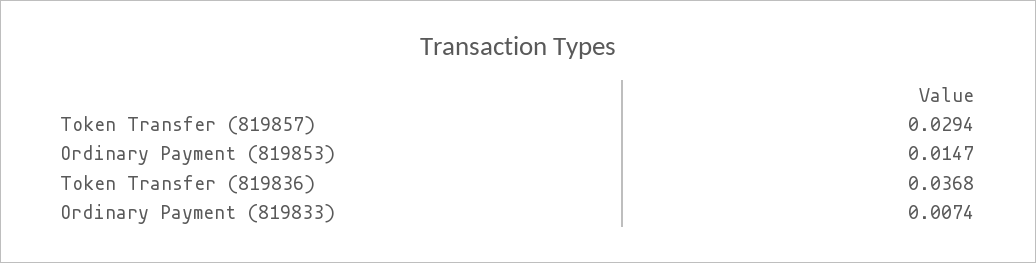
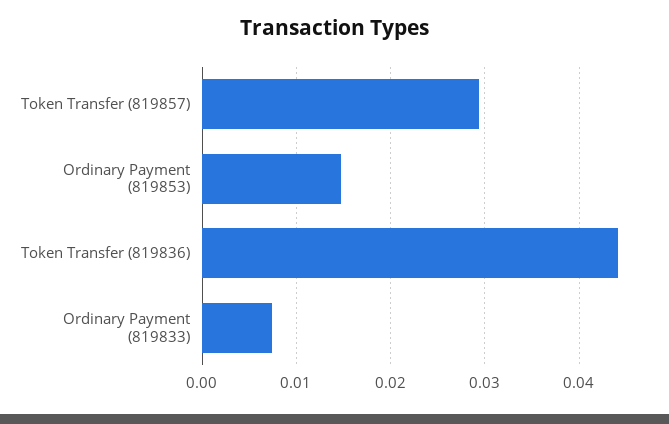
Token Transfer (819836): 0.0368 -> 0.044

